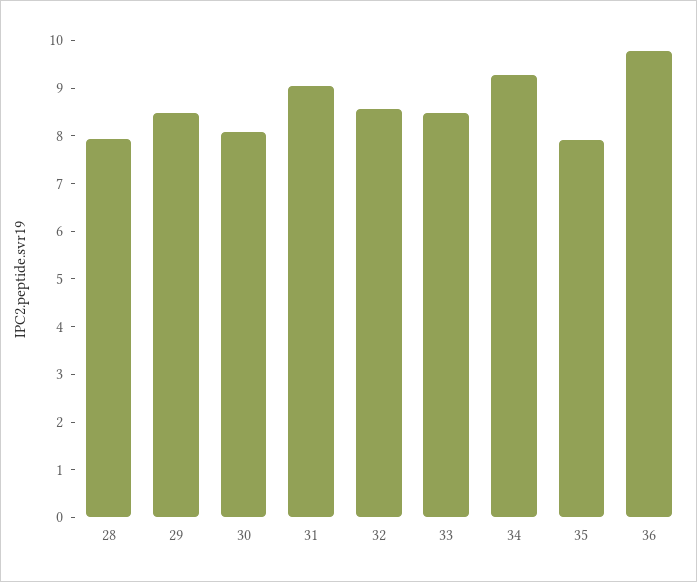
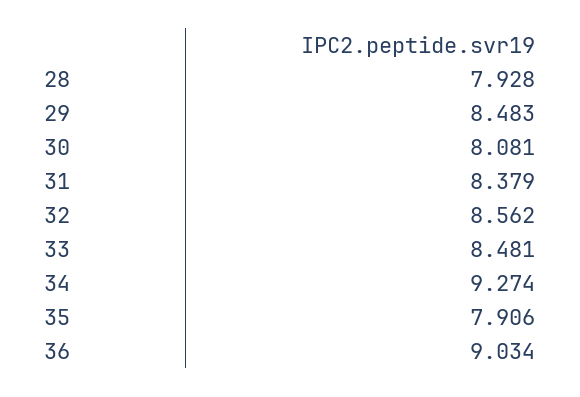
31: 9 -> 8.379
36: 9.8 -> 9.034

